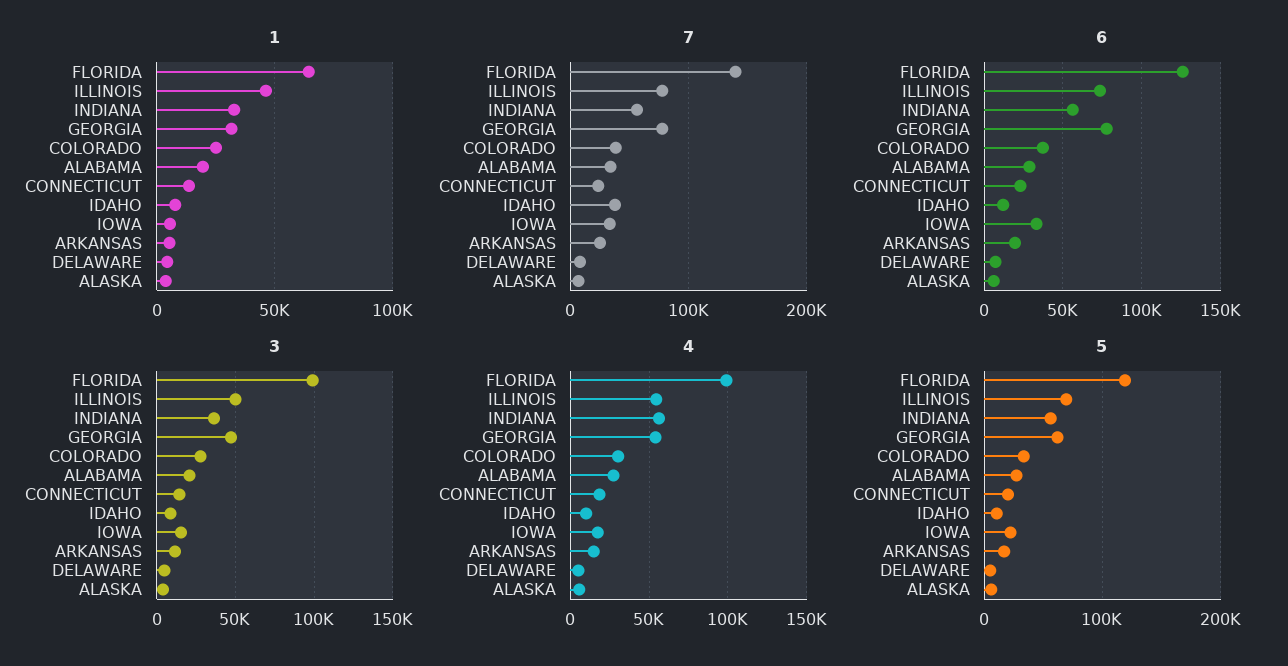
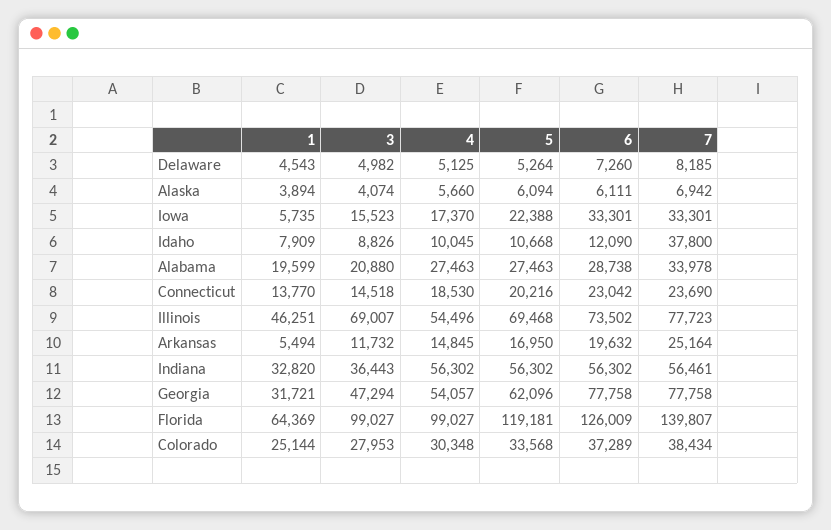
3, ILLINOIS: 50000 -> 69007

